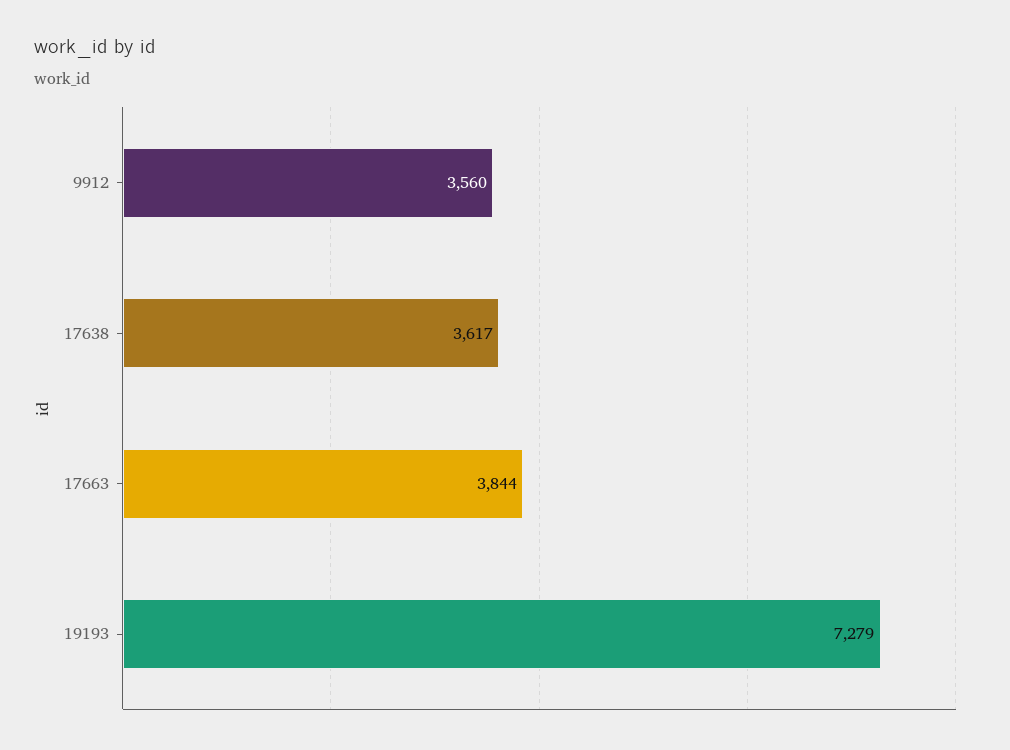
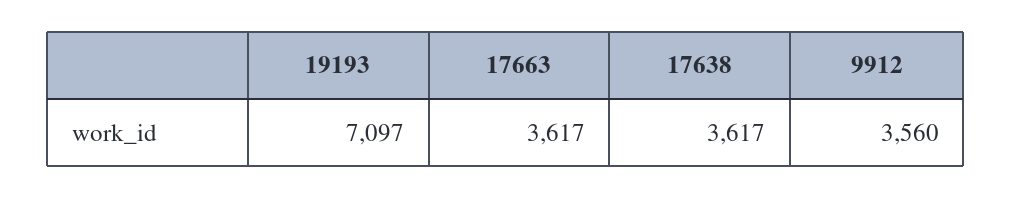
17663: 3844 -> 3617
19193: 7279 -> 7097

